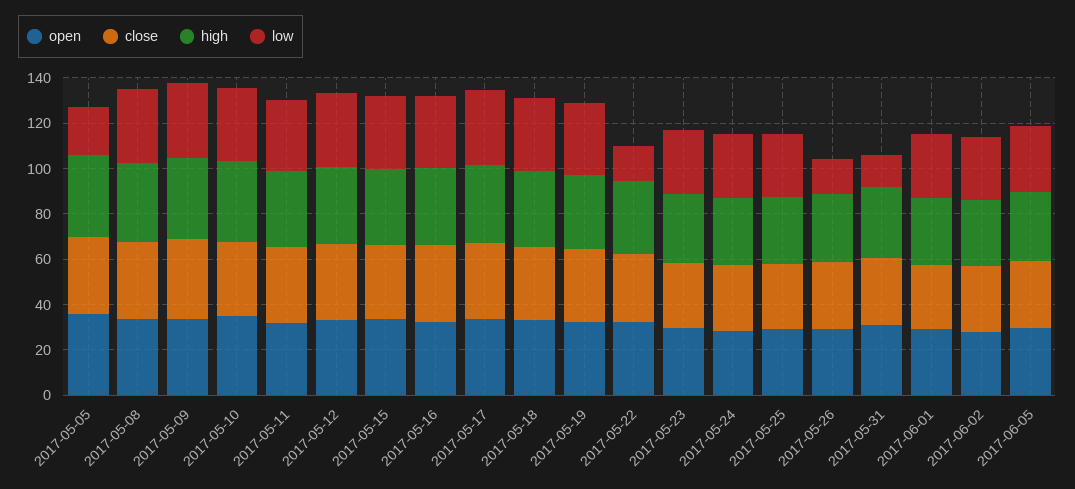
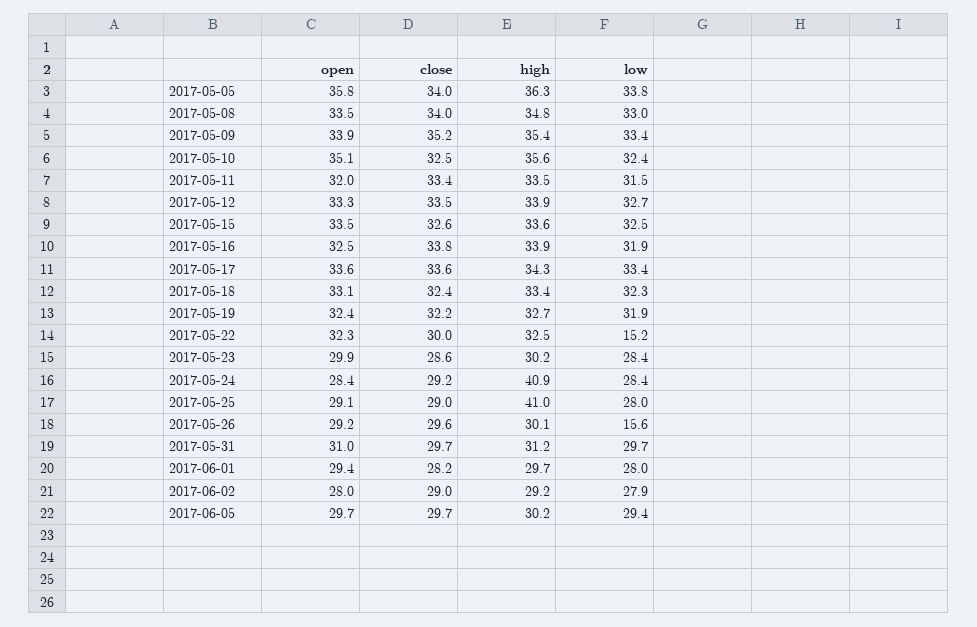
low, 2017-05-05: 20 -> 33.8
high, 2017-05-24: 30 -> 40.9
high, 2017-05-25: 30 -> 41
low, 2017-05-31: 15 -> 29.7

